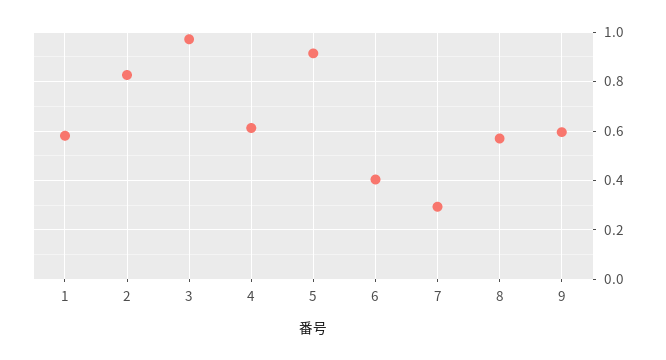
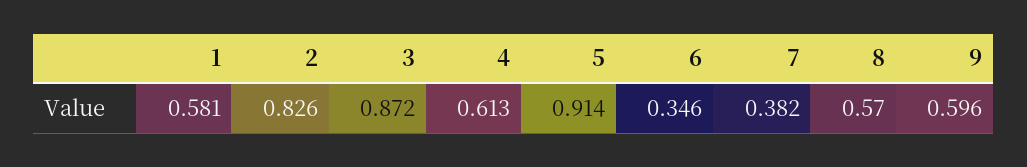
3: 0.975 -> 0.872
6: 0.4 -> 0.346
7: 0.3 -> 0.382

